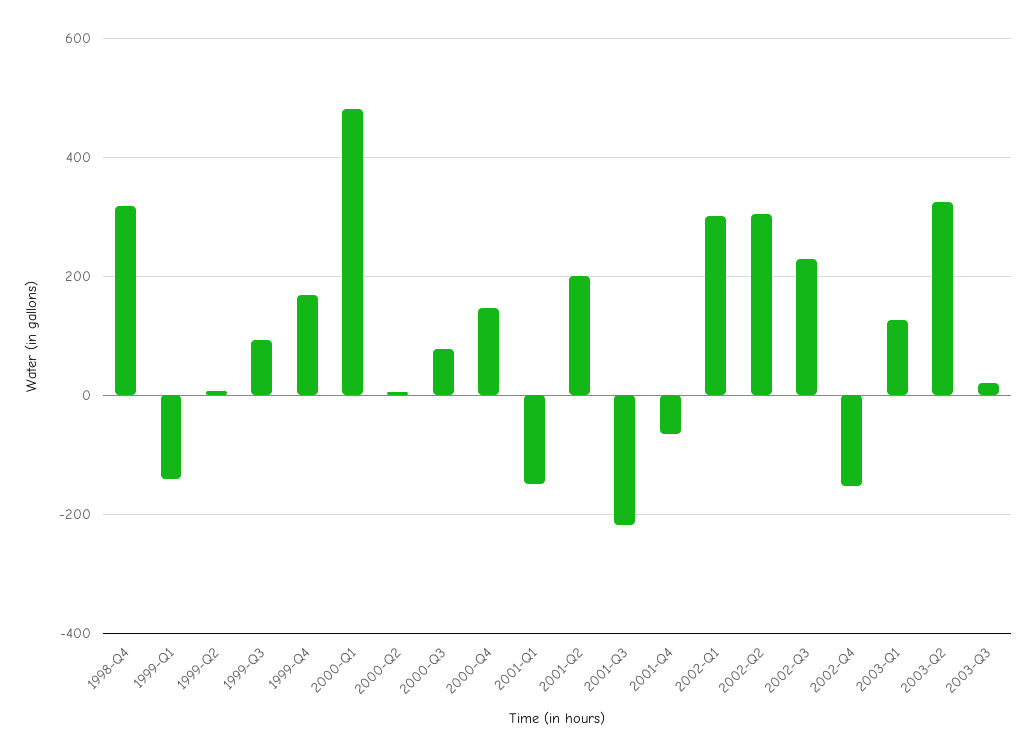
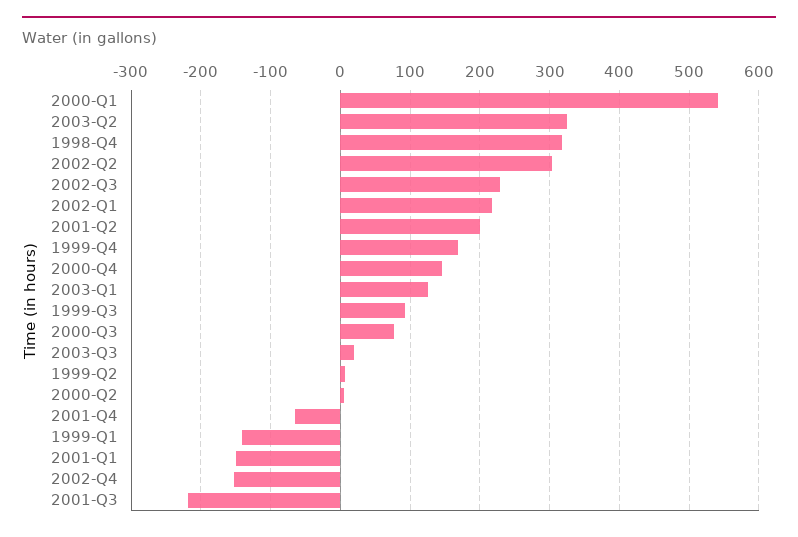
2000-Q1: 480 -> 540
2002-Q1: 300 -> 220

